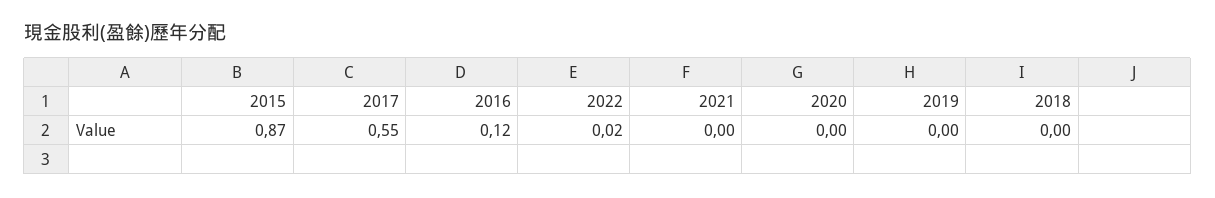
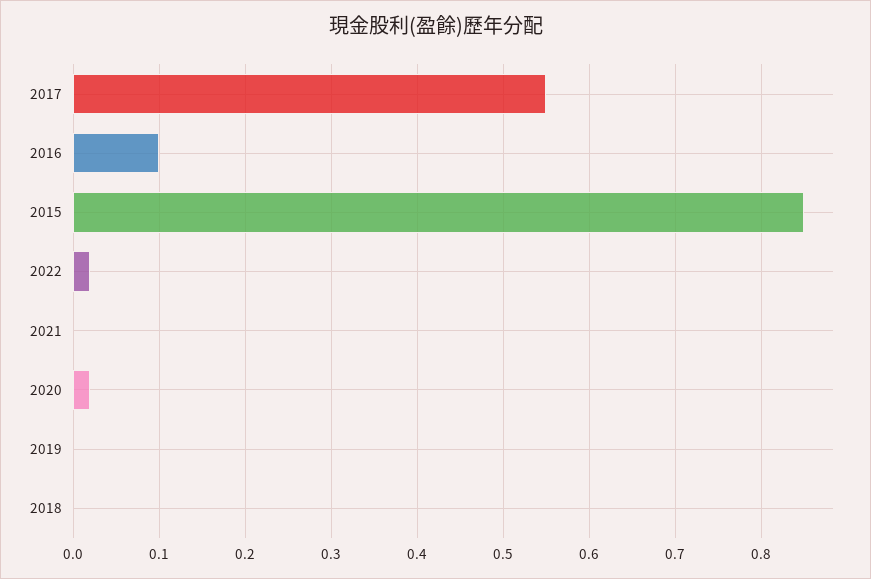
2015: 0.87 -> 0.85
2016: 0.12 -> 0.1
2020: 0 -> 0.02

